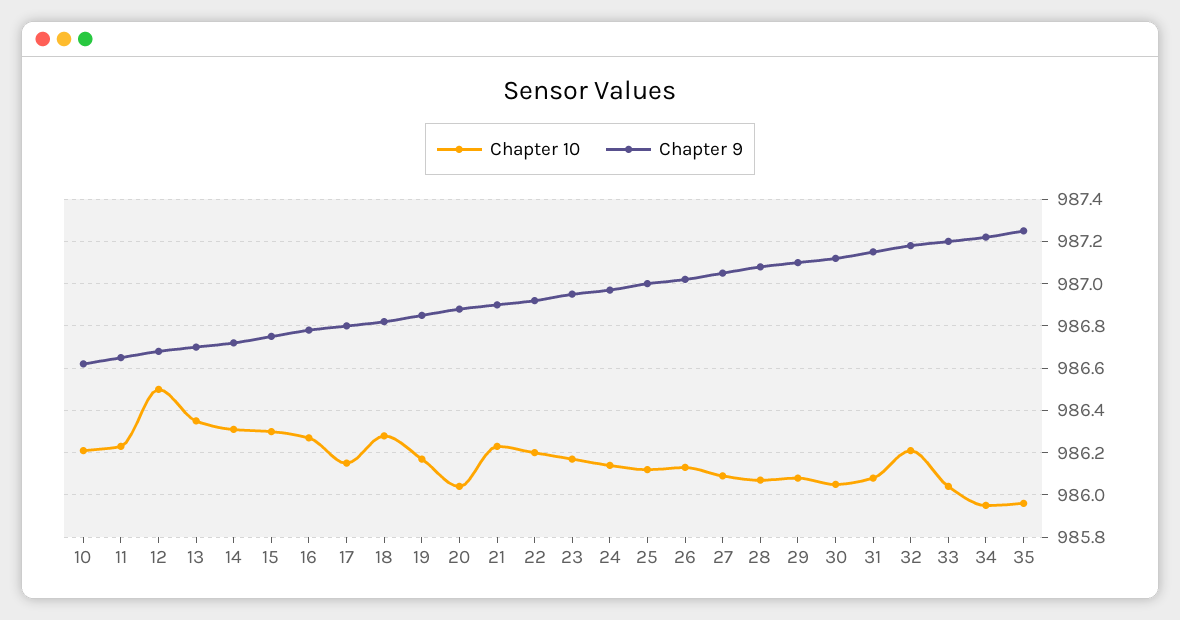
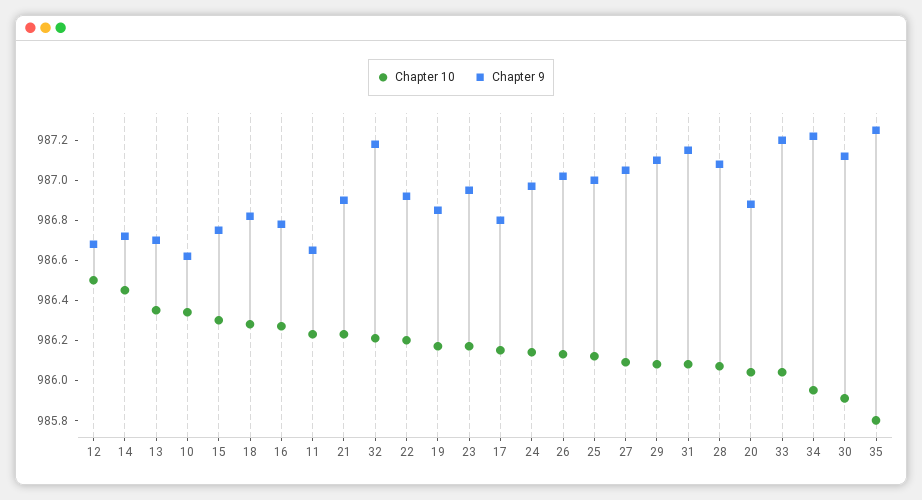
Chapter 10, 10: 986.2 -> 986.35
Chapter 10, 14: 986.3 -> 986.45
Chapter 10, 30: 986.05 -> 985.9
Chapter 10, 35: 985.95 -> 985.8

